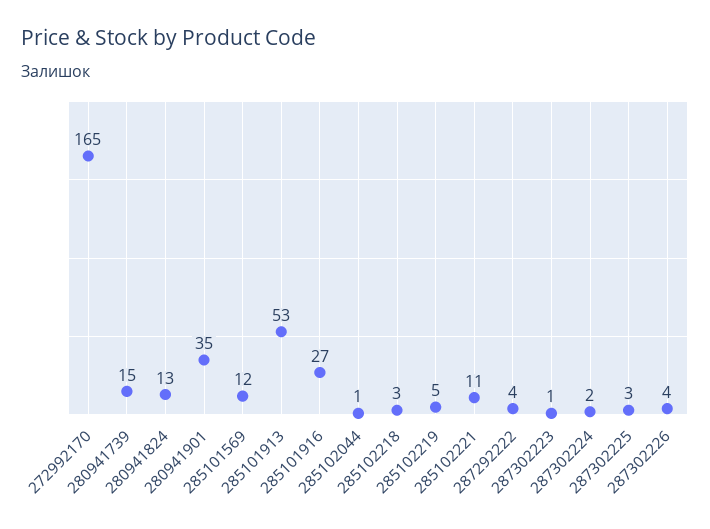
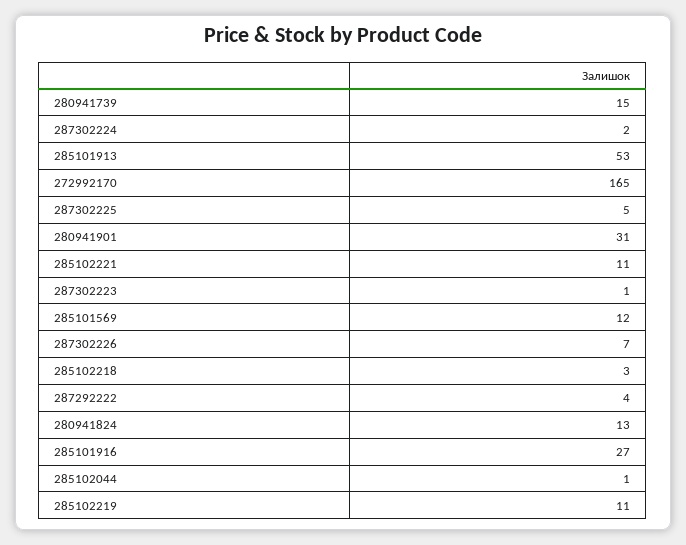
280941901: 35 -> 31
285102219: 5 -> 11
287302225: 3 -> 5
287302226: 4 -> 7

